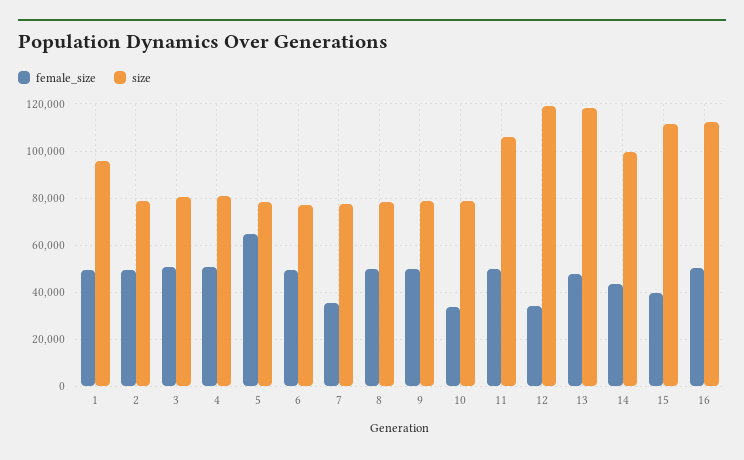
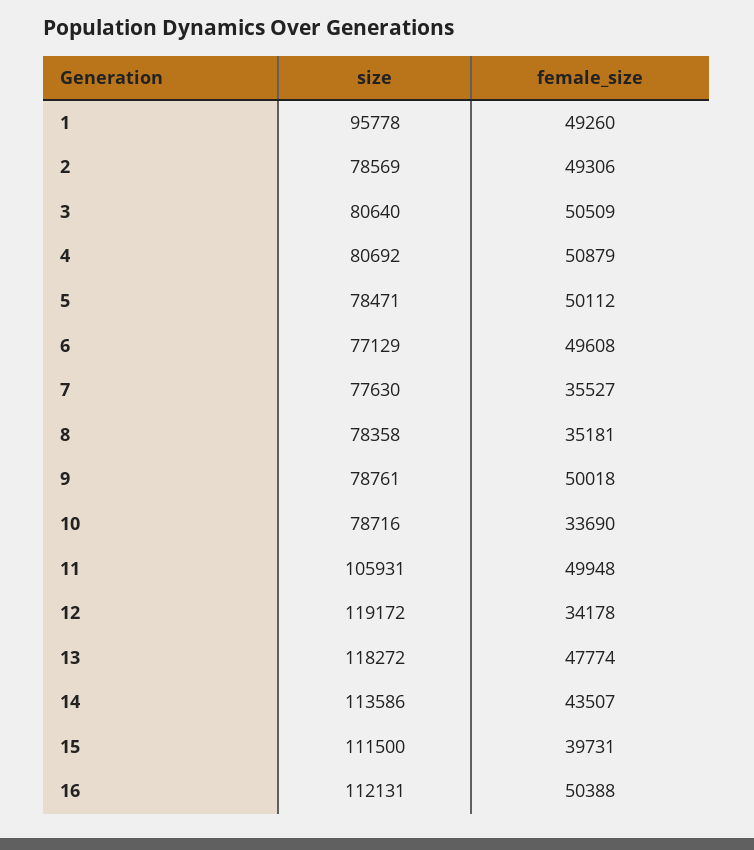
female_size, 5: 65000 -> 50112
female_size, 8: 50000 -> 35181
size, 14: 100000 -> 113586

